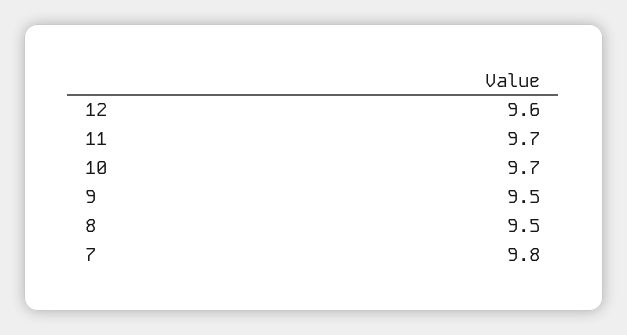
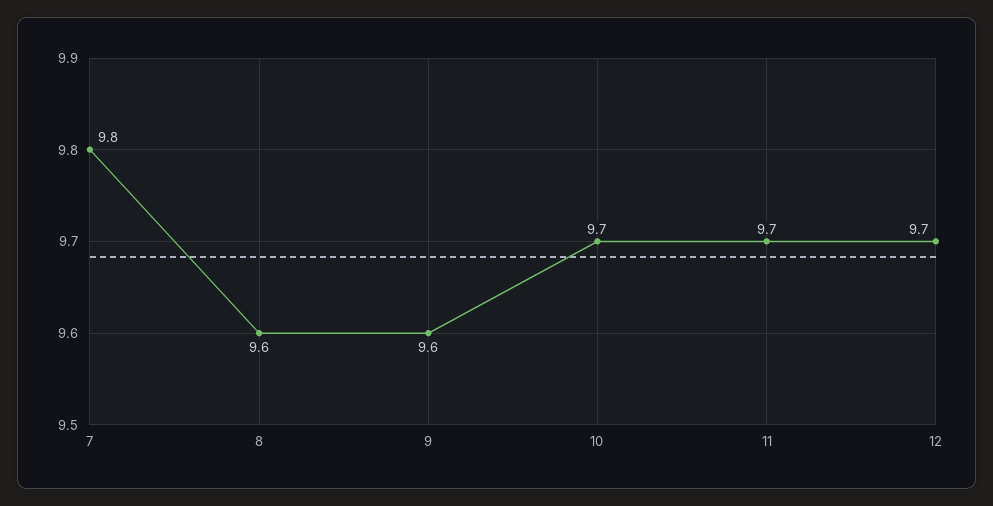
12: 9.6 -> 9.7
9: 9.5 -> 9.6
8: 9.5 -> 9.6

